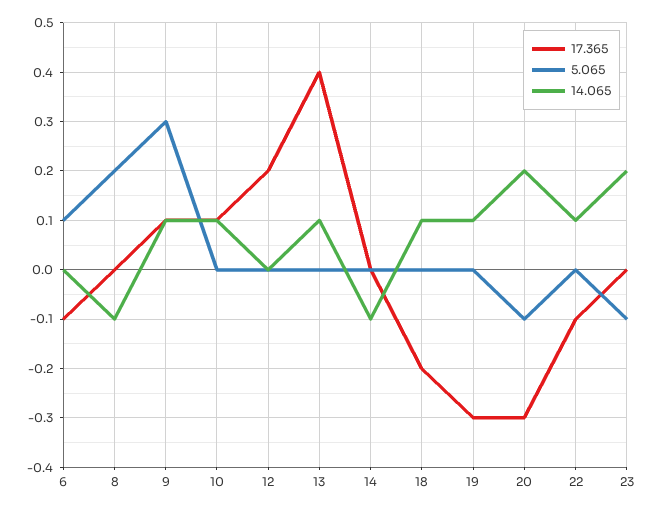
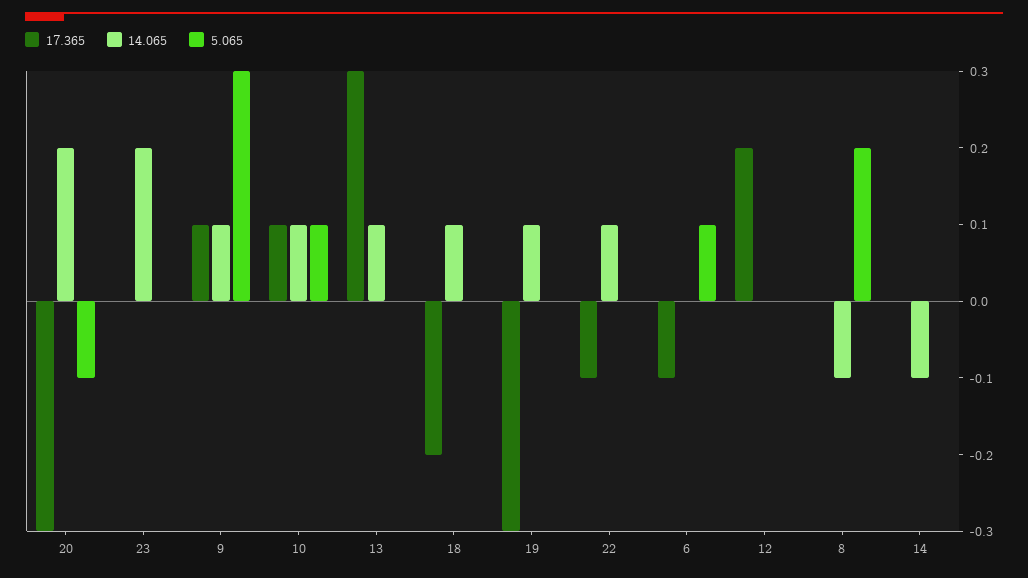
5.065, 10: 0 -> 0.1
17.365, 13: 0.4 -> 0.3
5.065, 23: -0.1 -> 0

